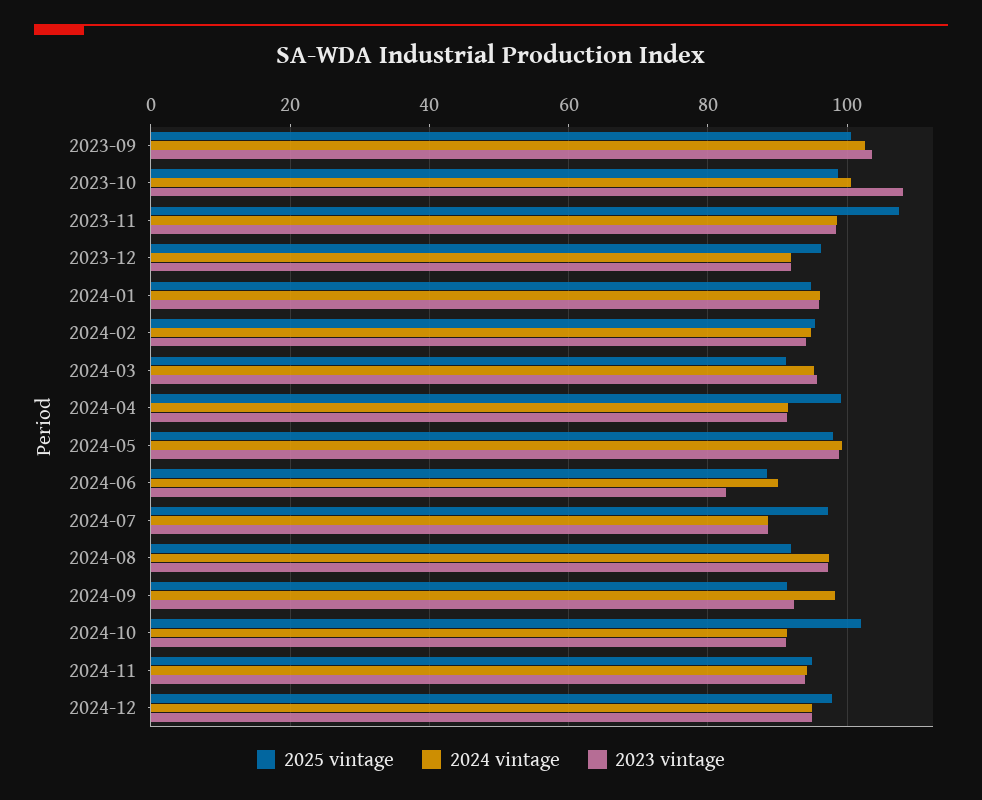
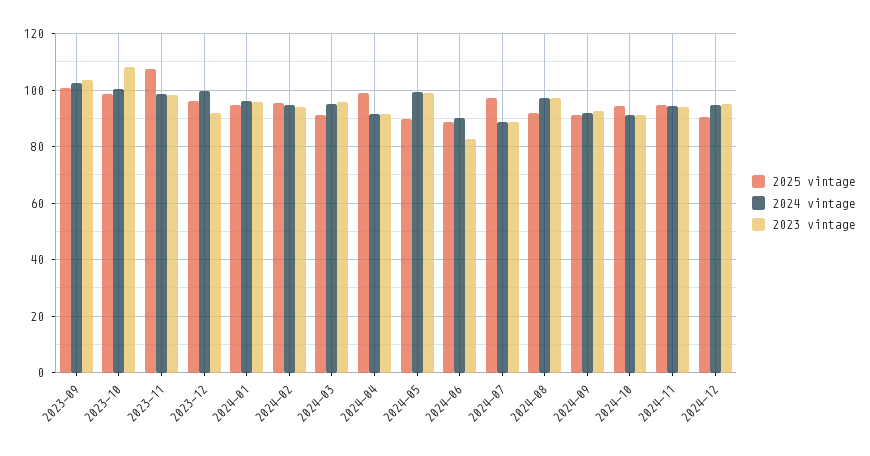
2024 vintage, 2023-12: 92 -> 100
2025 vintage, 2024-05: 98 -> 90
2024 vintage, 2024-09: 98 -> 92.5
2025 vintage, 2024-10: 102 -> 95
2025 vintage, 2024-12: 98 -> 90

